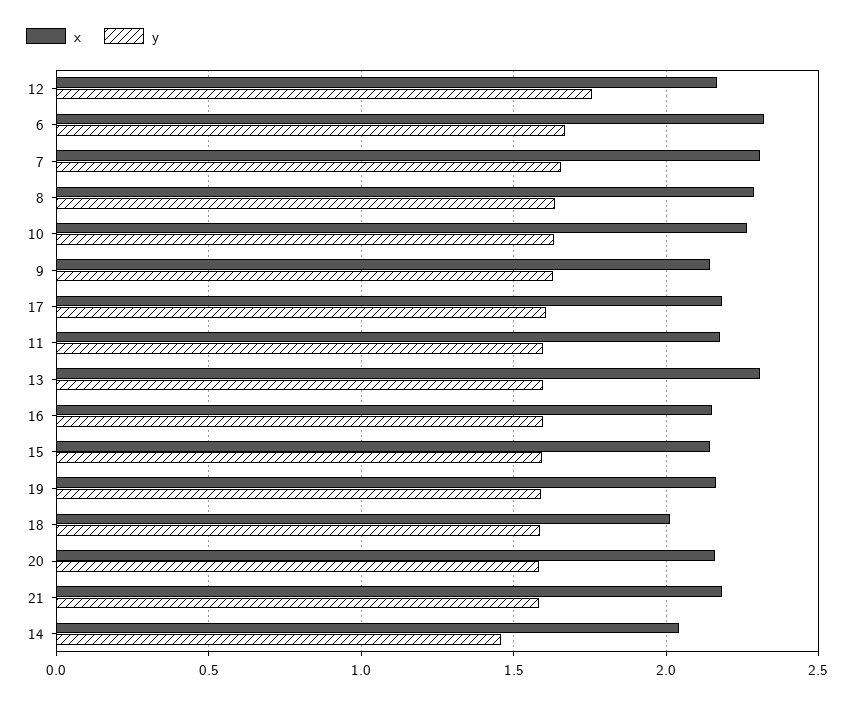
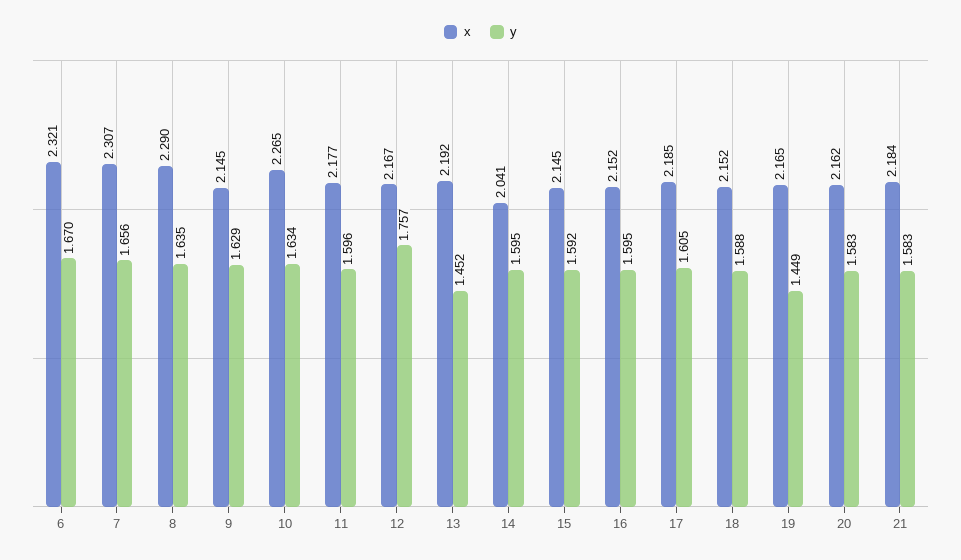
x, 13: 2.3 -> 2.192
y, 13: 1.6 -> 1.452
y, 19: 1.6 -> 1.449
x, 18: 2 -> 2.152
y, 14: 1.45 -> 1.595

